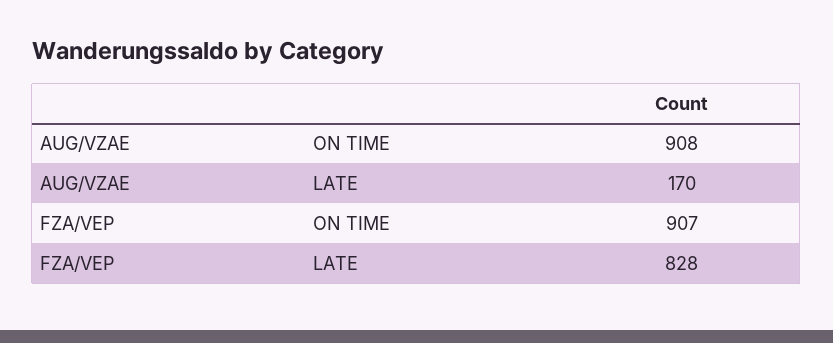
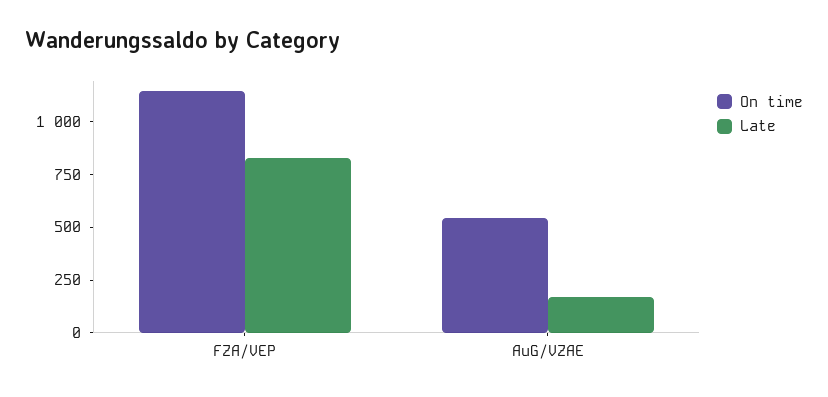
ON TIME, AUG/VZAE: 908 -> 550
ON TIME, FZA/VEP: 907 -> 1150

